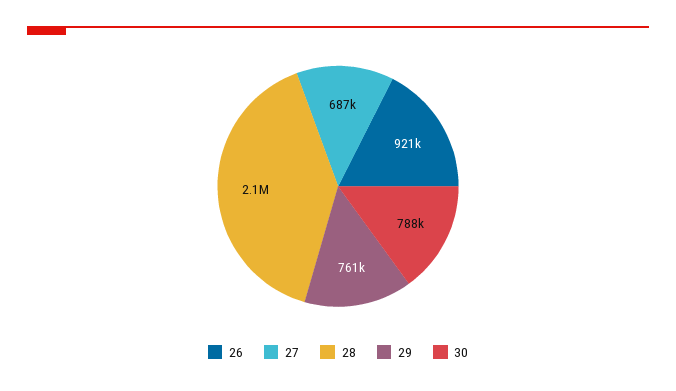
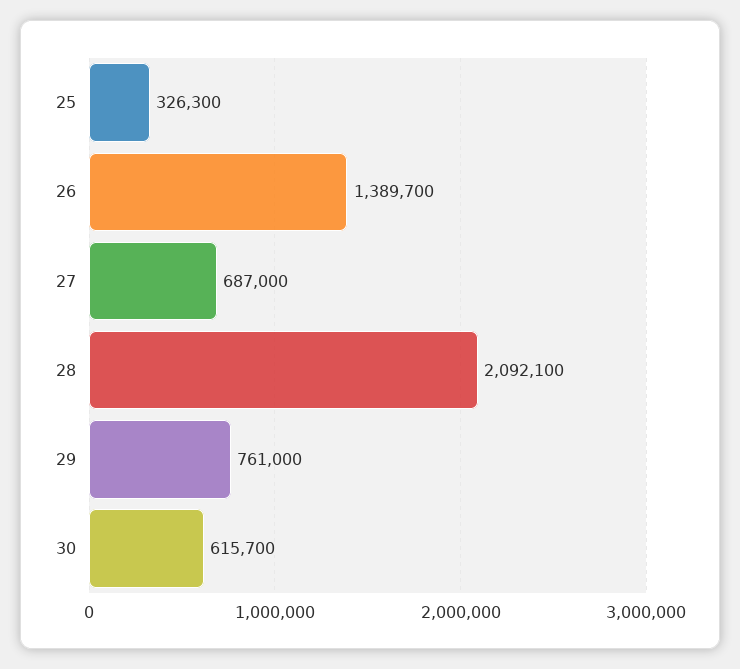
26: 921000 -> 1389700
30: 788000 -> 615700
25: none -> 326300

